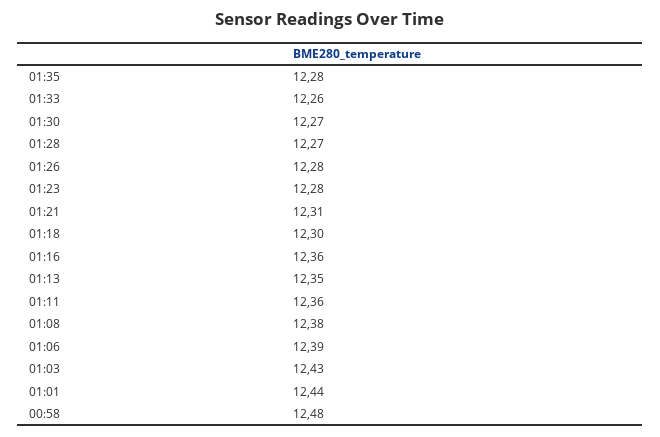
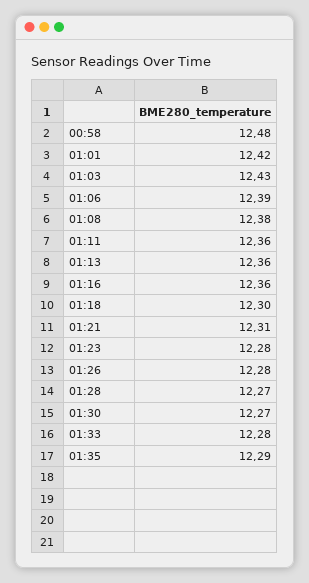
01:35: 12.28 -> 12.29
01:33: 12.26 -> 12.28
01:13: 12.35 -> 12.36
01:01: 12.44 -> 12.42

